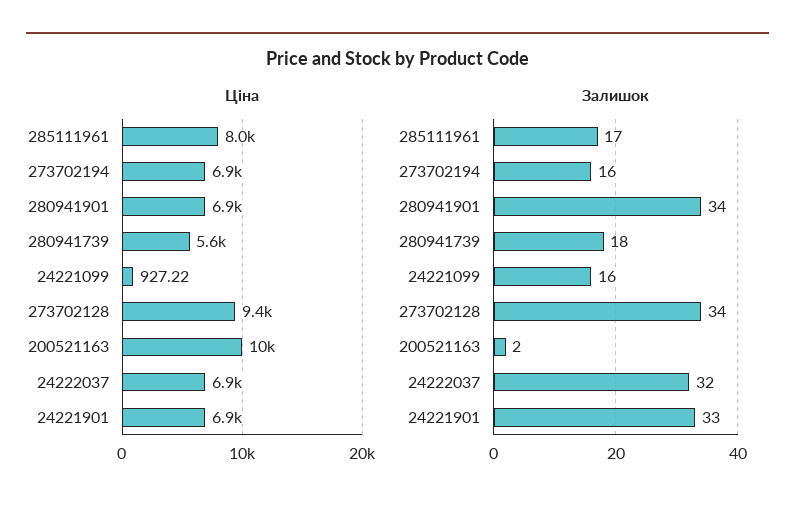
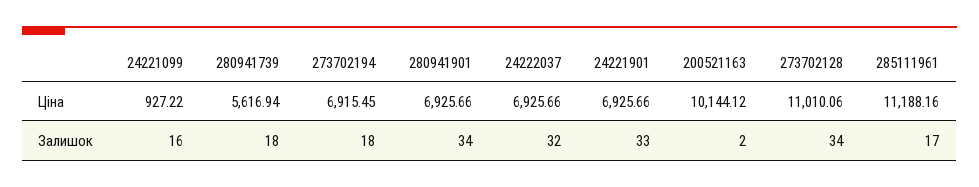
Ціна, 285111961: 8000 -> 11188.16
Ціна, 273702128: 9400 -> 11010.06
Залишок, 273702194: 16 -> 18

